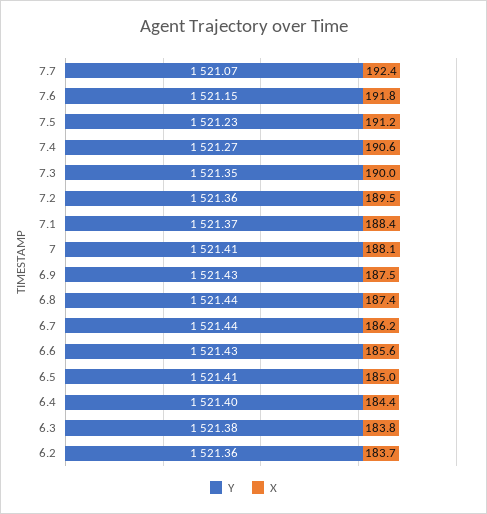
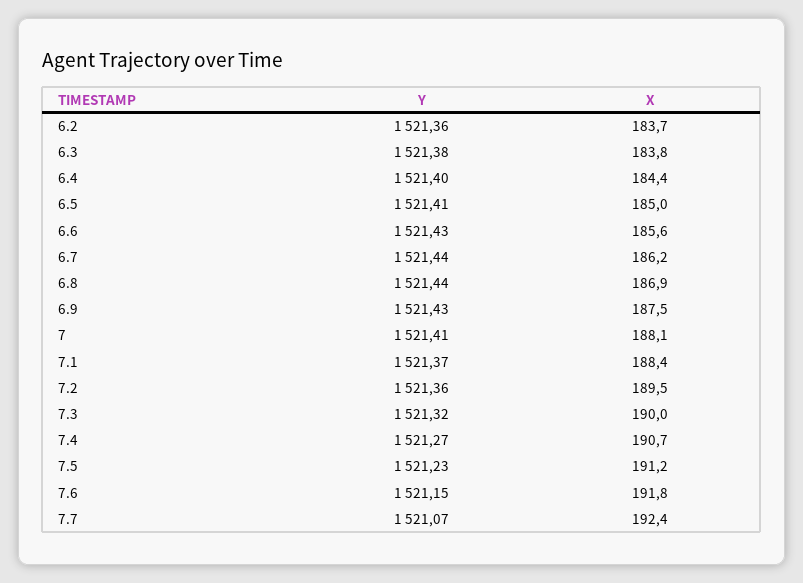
X, 7.4: 190.6 -> 190.7
Y, 7.3: 1521.35 -> 1521.32
X, 6.8: 187.4 -> 186.9

